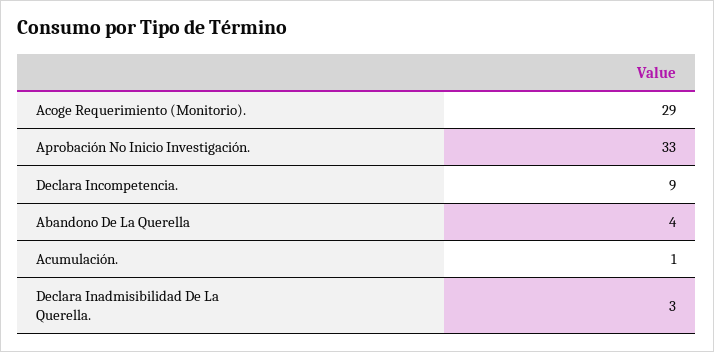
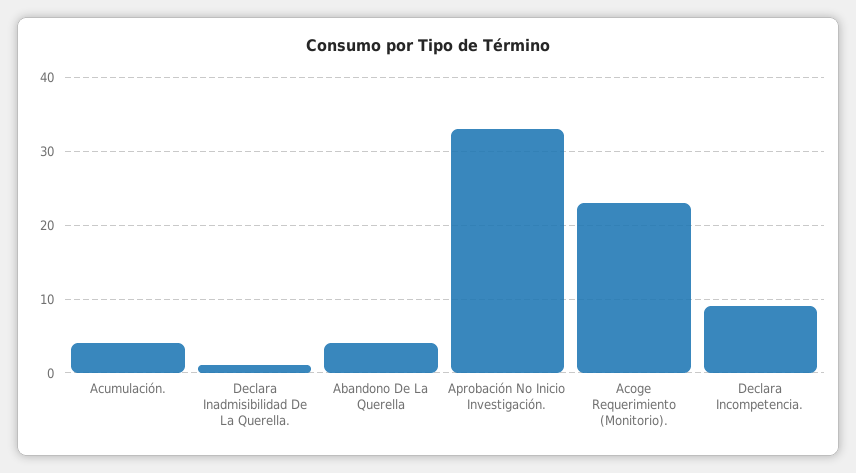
Acoge Requerimiento (Monitorio).: 29 -> 23
Acumulación.: 1 -> 4
Declara Inadmisibilidad De La Querella.: 3 -> 1

